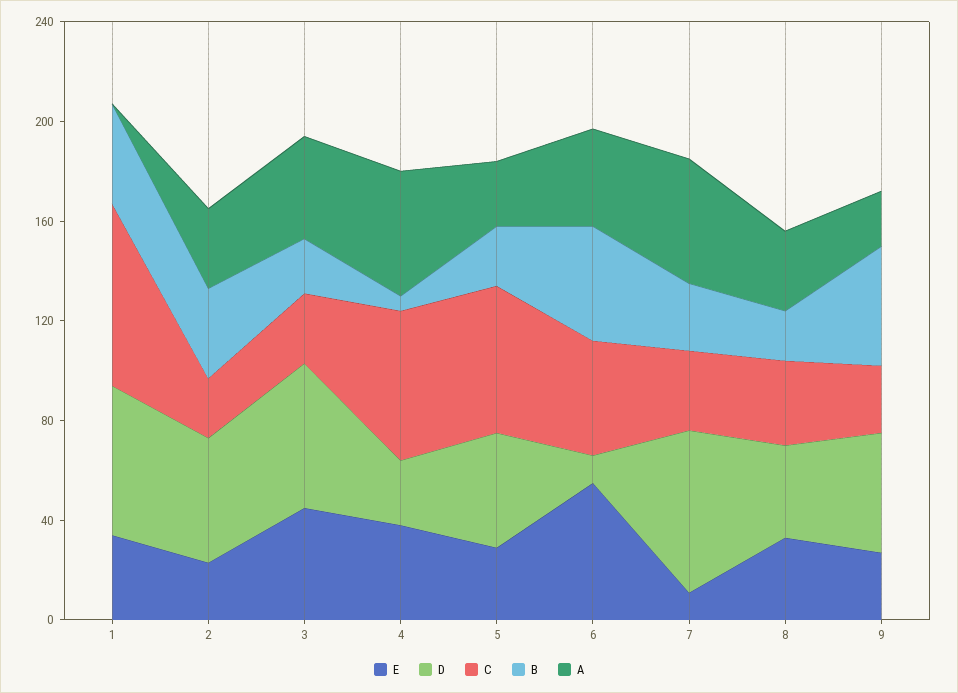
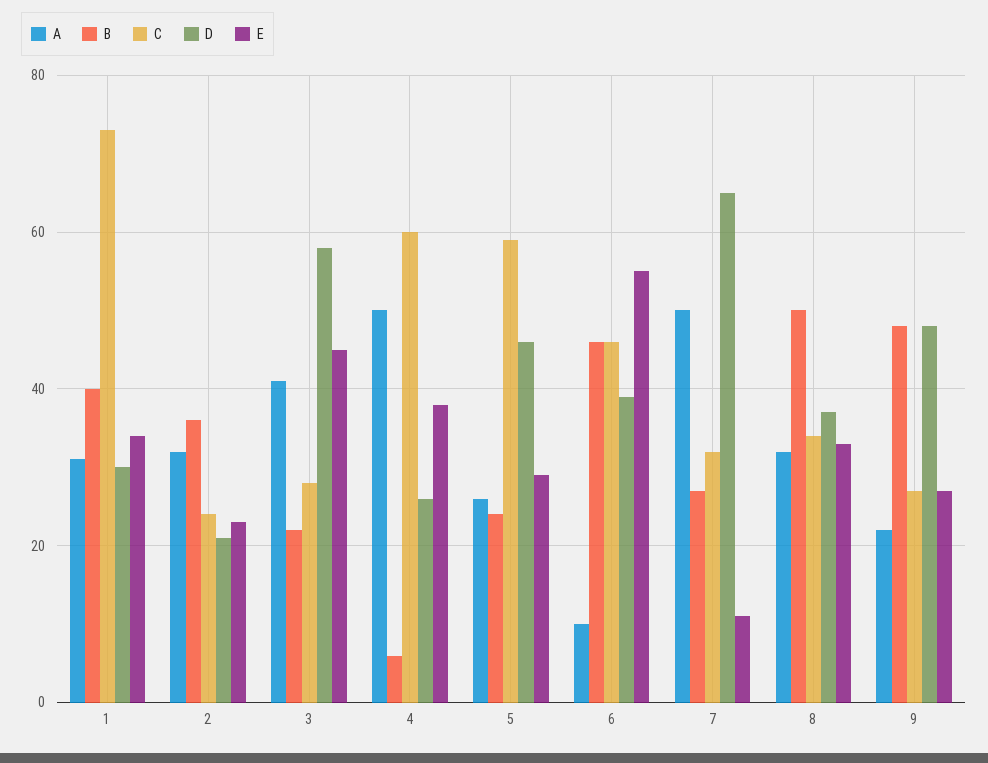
D, 1: 60 -> 30
A, 1: 0 -> 30
D, 2: 50 -> 20
D, 6: 10 -> 40
A, 6: 40 -> 10
B, 8: 20 -> 50

